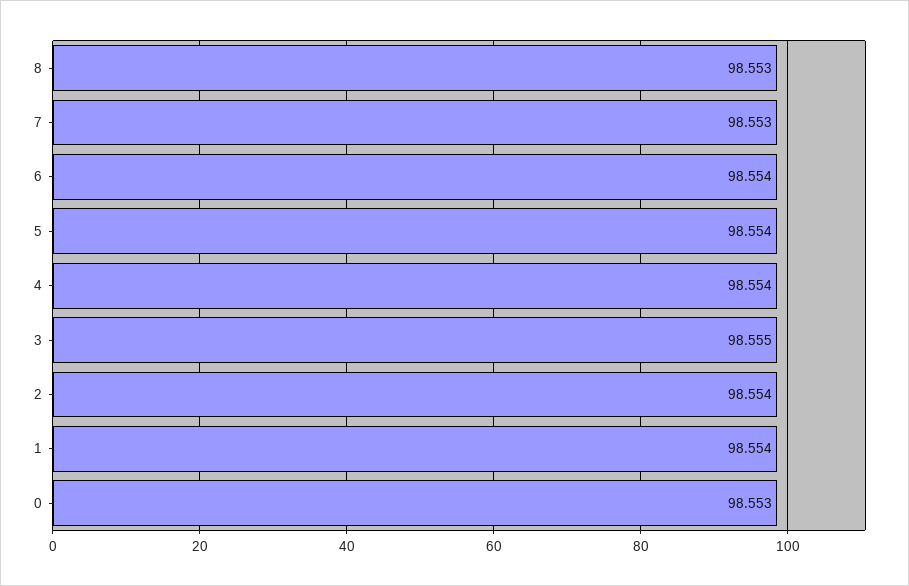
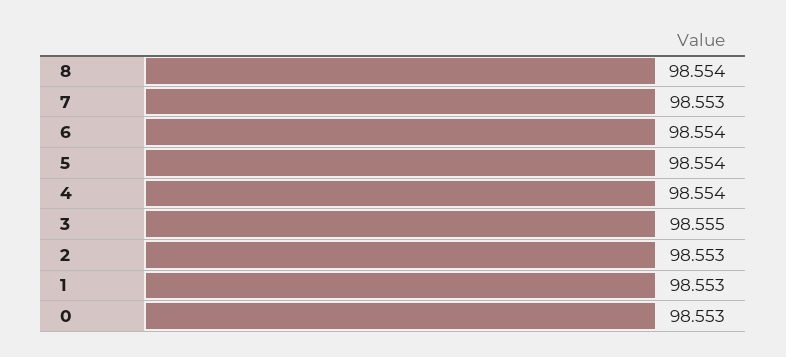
8: 98.553 -> 98.554
2: 98.554 -> 98.553
1: 98.554 -> 98.553

